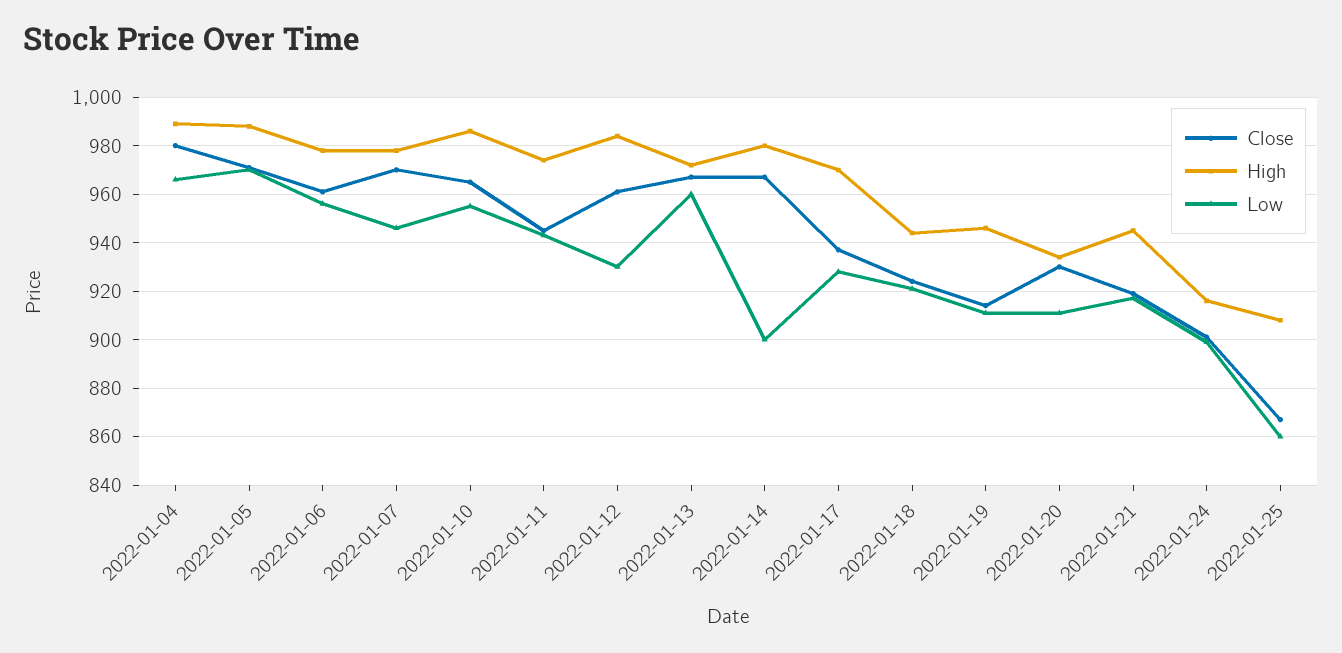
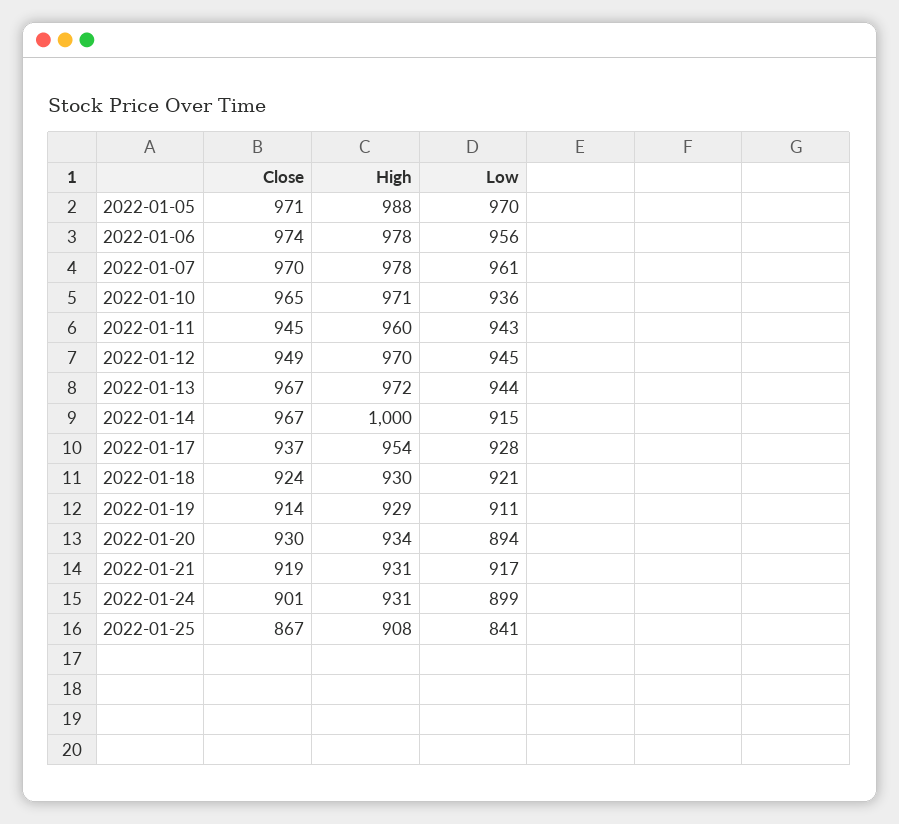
Close, 2022-01-04: 980 -> none
High, 2022-01-04: 990 -> none
Low, 2022-01-04: 965 -> none
Close, 2022-01-06: 960 -> 974
Low, 2022-01-07: 945 -> 961
High, 2022-01-10: 985 -> 971
Low, 2022-01-10: 955 -> 936
High, 2022-01-11: 975 -> 960
Close, 2022-01-12: 960 -> 949
High, 2022-01-12: 985 -> 970
Low, 2022-01-12: 930 -> 945
Low, 2022-01-13: 960 -> 944
High, 2022-01-14: 980 -> 1000
Low, 2022-01-14: 900 -> 915
High, 2022-01-17: 970 -> 954
High, 2022-01-18: 945 -> 930
High, 2022-01-19: 945 -> 929
Low, 2022-01-20: 910 -> 894
High, 2022-01-21: 945 -> 931
High, 2022-01-24: 915 -> 931
Low, 2022-01-25: 860 -> 841

